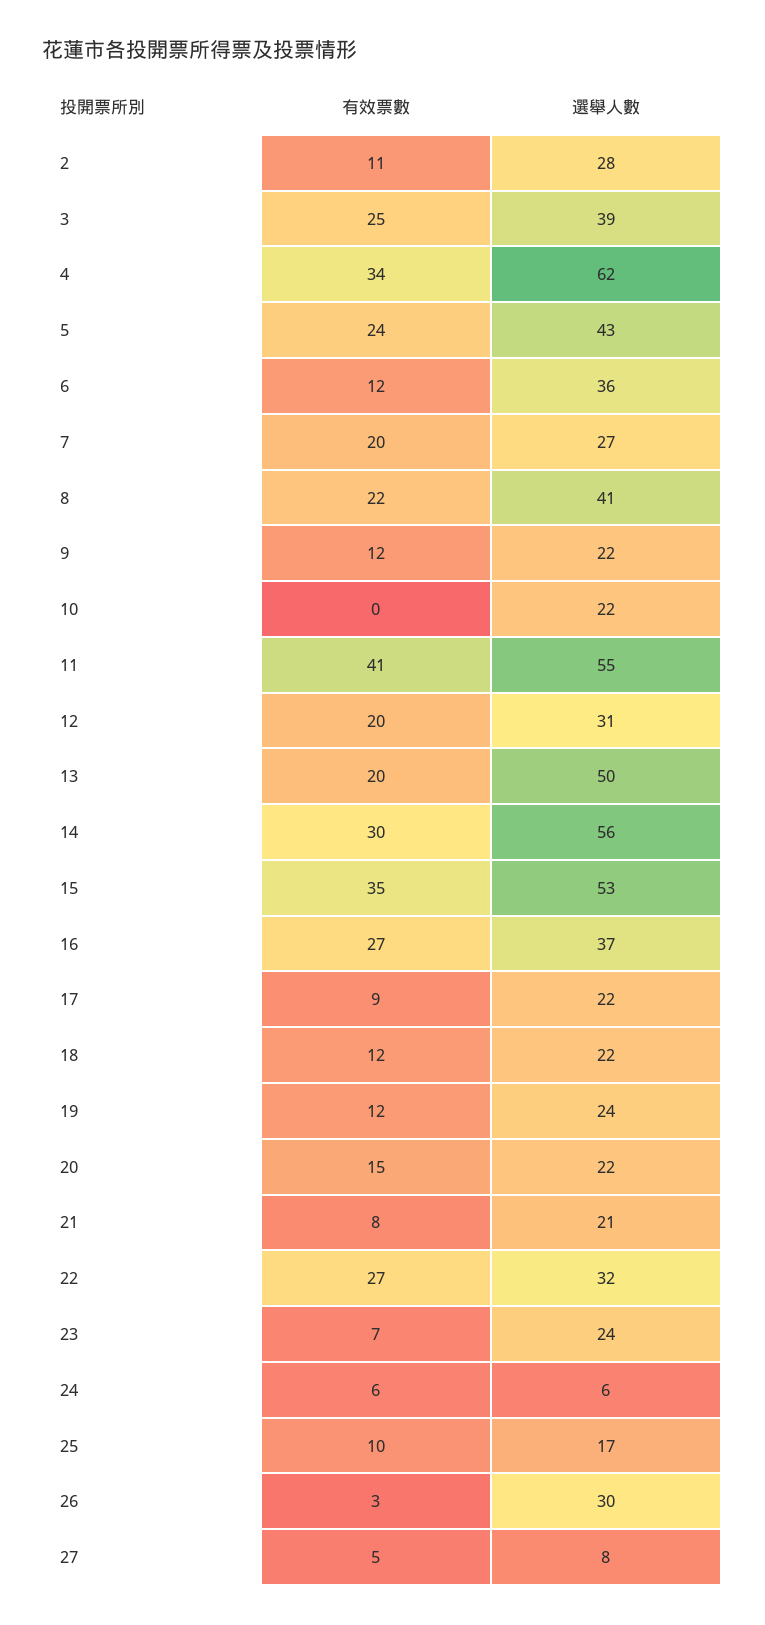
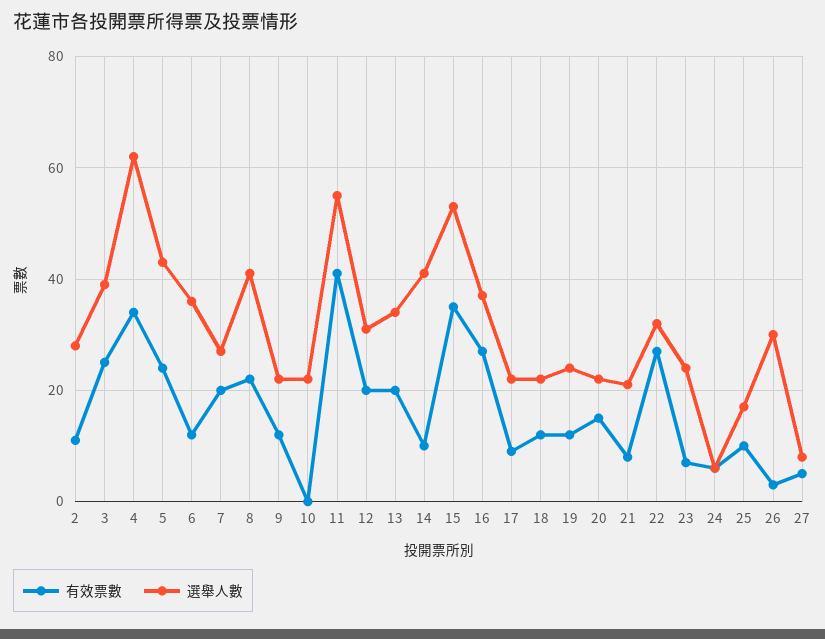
選舉人數, 13: 50 -> 35
有效票數, 14: 30 -> 10
選舉人數, 14: 56 -> 40

